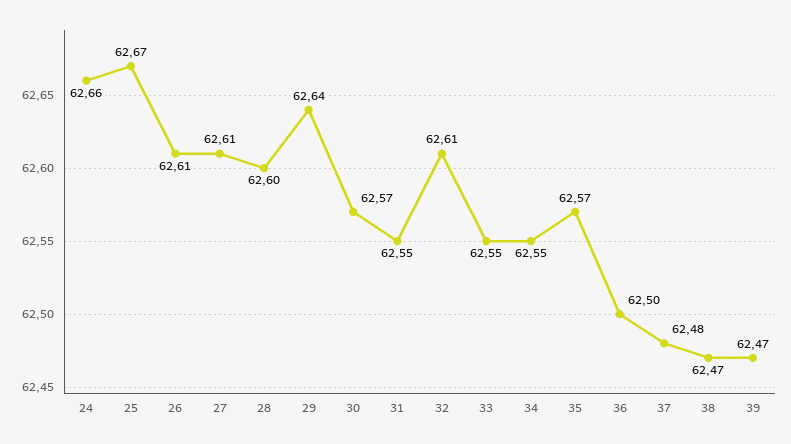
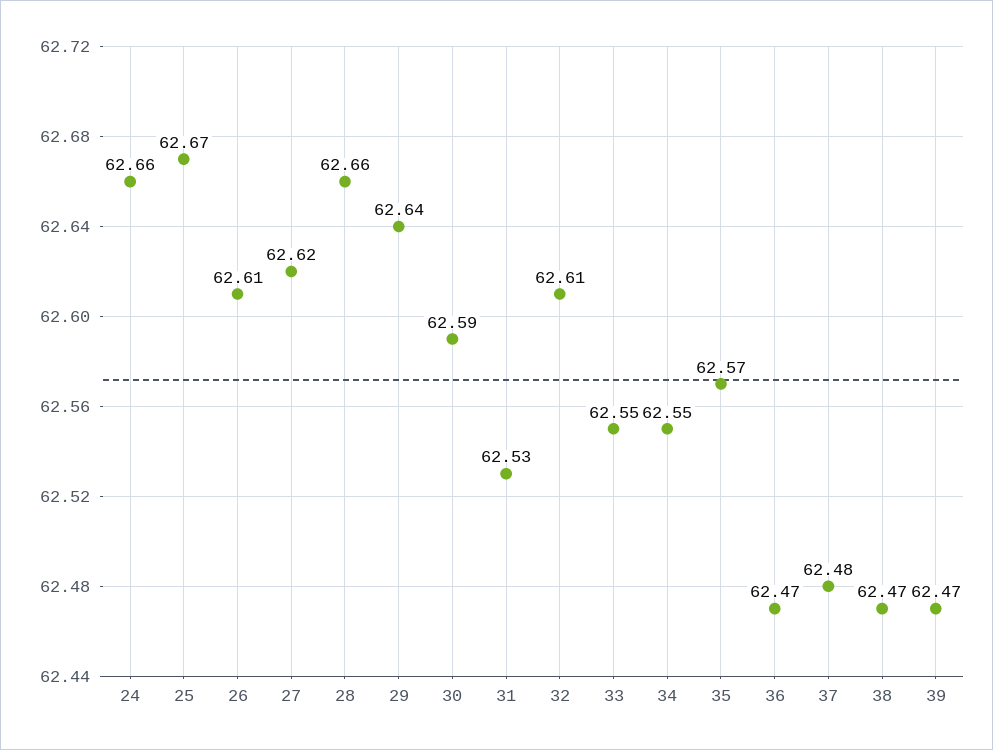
27: 62.61 -> 62.62
28: 62.6 -> 62.66
30: 62.57 -> 62.59
31: 62.55 -> 62.53
36: 62.5 -> 62.47

